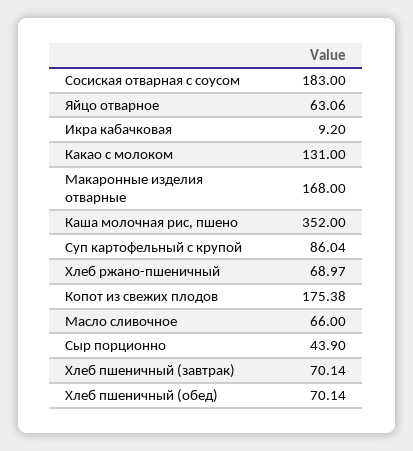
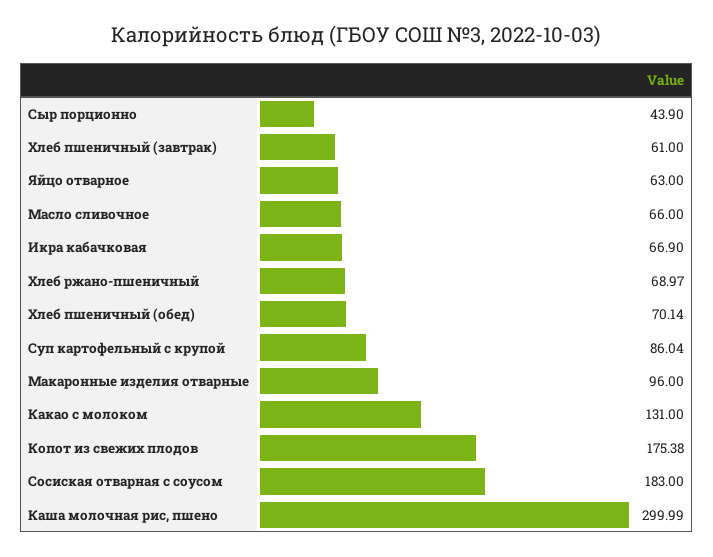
Яйцо отварное: 63.06 -> 63
Икра кабачковая: 9.2 -> 66.9
Макаронные изделия отварные: 168 -> 96
Каша молочная рис, пшено: 352 -> 299.99
Хлеб пшеничный (завтрак): 70.14 -> 61

